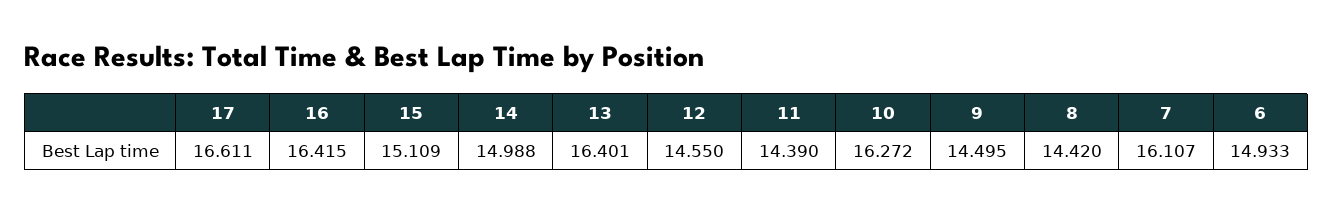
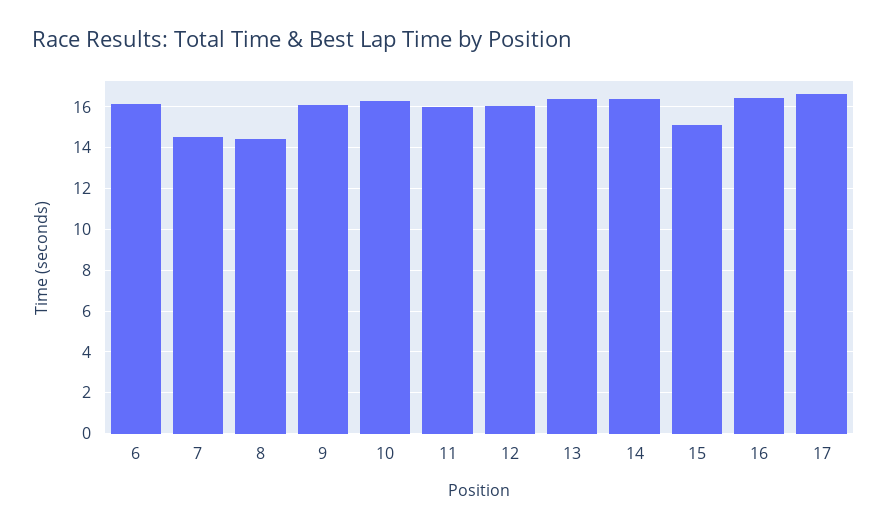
14: 14.988 -> 16.5
12: 14.55 -> 16
11: 14.39 -> 16
9: 14.495 -> 16
7: 16.107 -> 14.5
6: 14.933 -> 16

